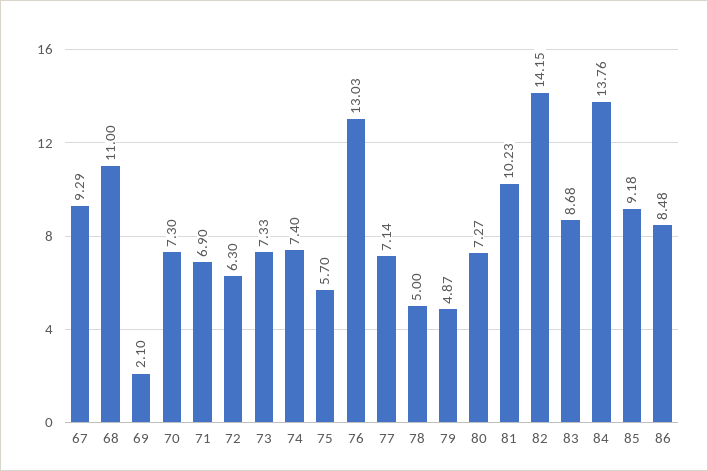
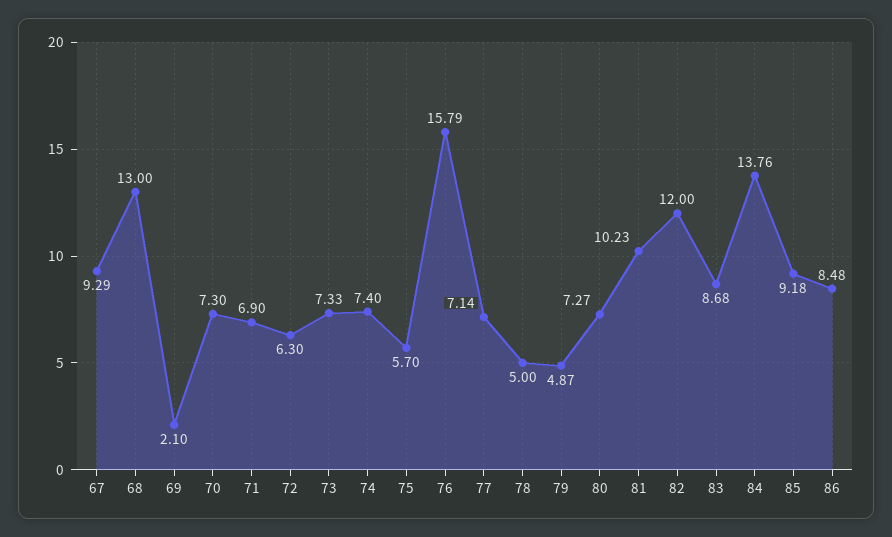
68: 11 -> 13
76: 13.03 -> 15.79
82: 14.15 -> 12

